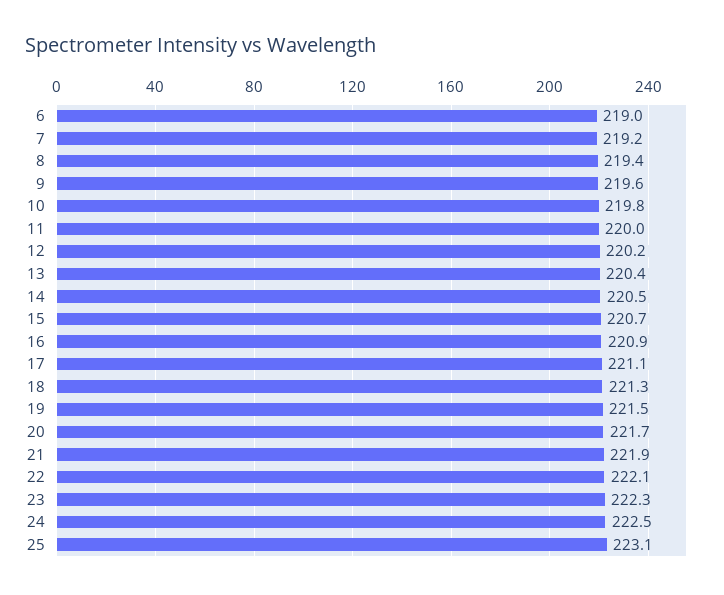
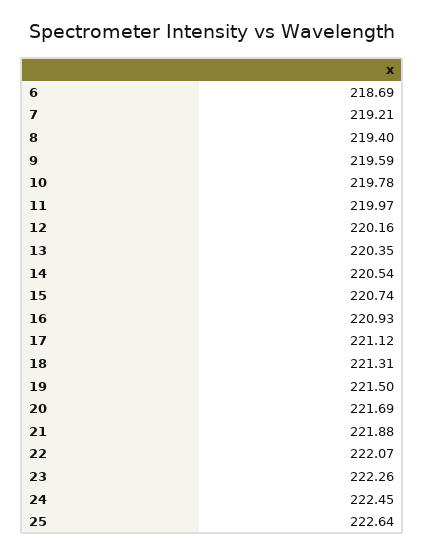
6: 219 -> 218.69
25: 223.1 -> 222.64

